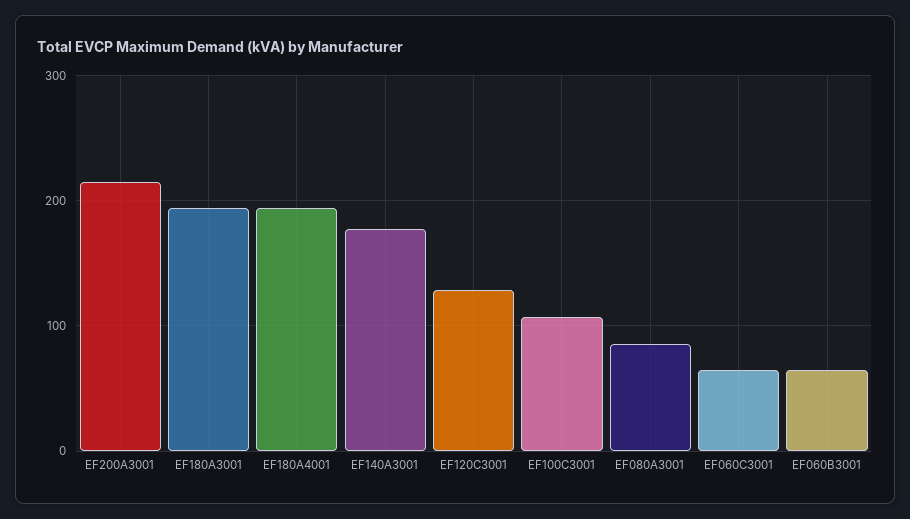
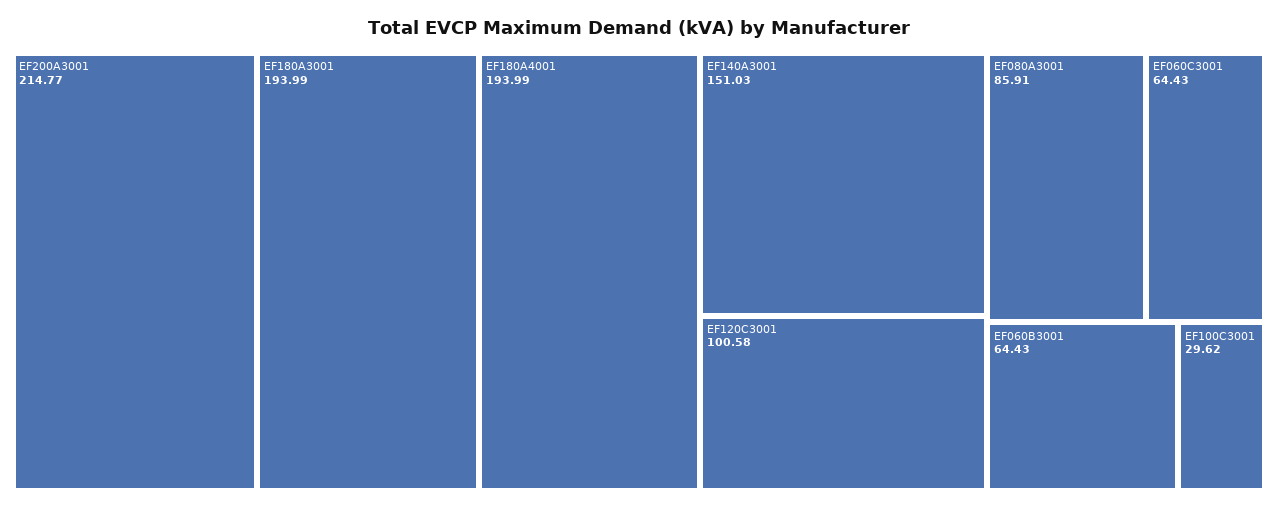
EF140A3001: 180 -> 151.03
EF120C3001: 130 -> 100.58
EF100C3001: 110 -> 29.62

